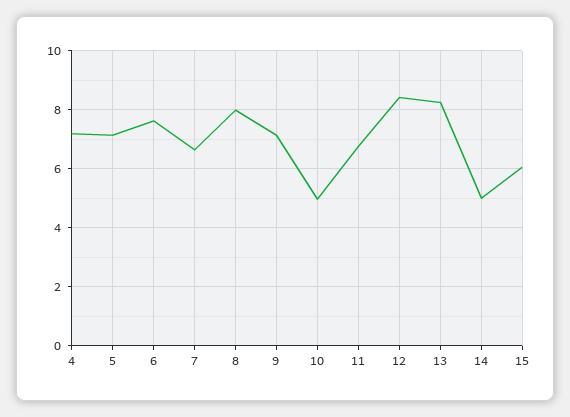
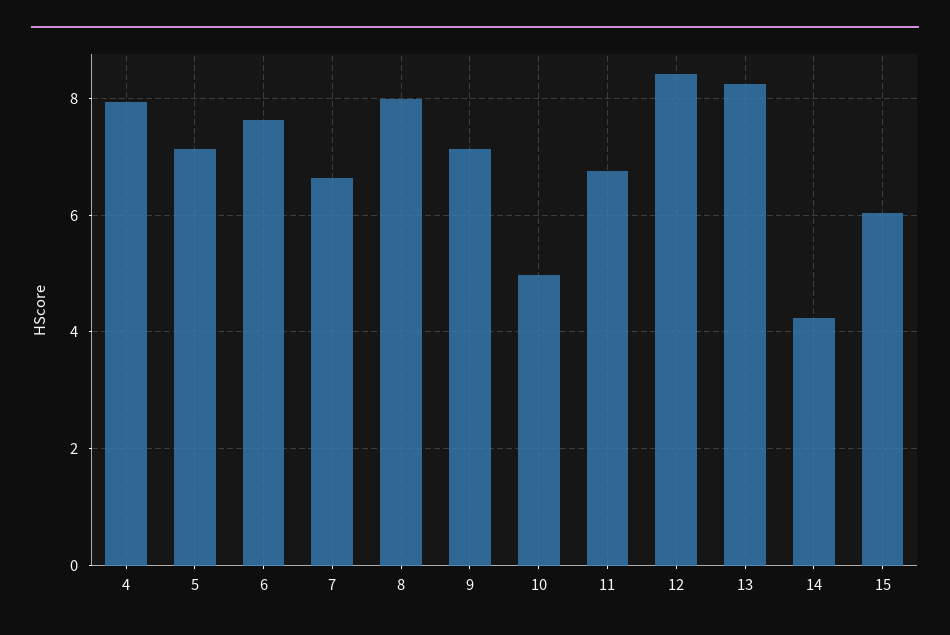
4: 7.25 -> 8
14: 5 -> 4.2

